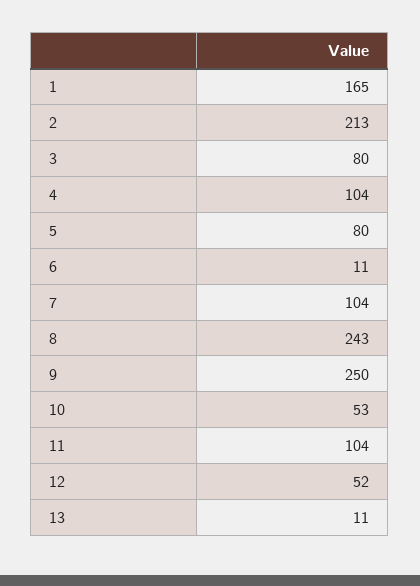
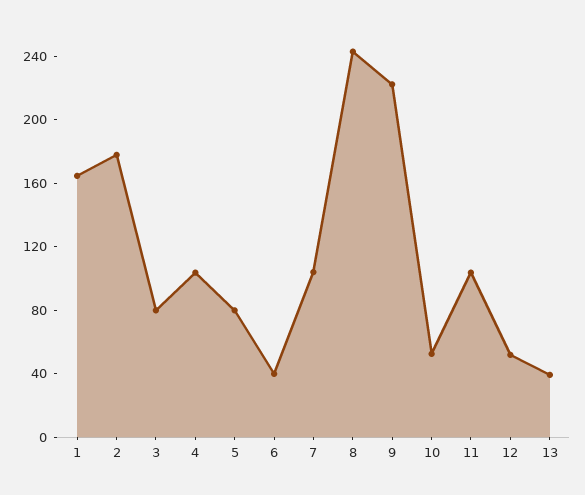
2: 213 -> 180
6: 11 -> 40
9: 250 -> 220
13: 11 -> 40

